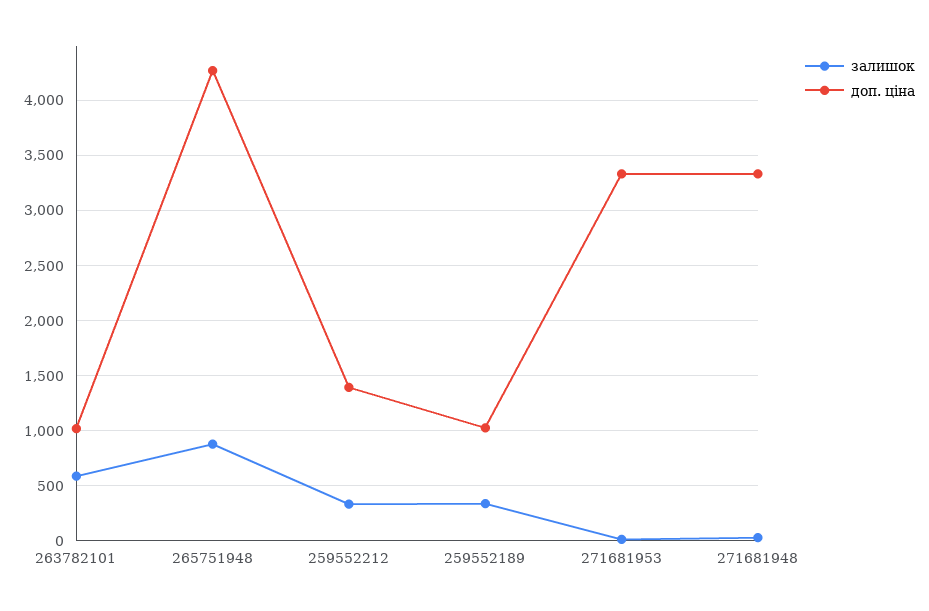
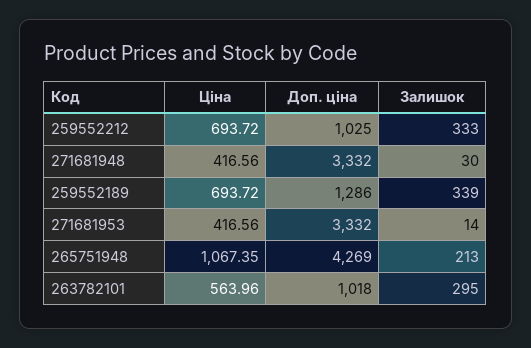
залишок, 263782101: 600 -> 295
залишок, 265751948: 900 -> 213
доп. ціна, 259552212: 1400 -> 1025
доп. ціна, 259552189: 1000 -> 1286
Ціна, 259552212: none -> 693.72
Ціна, 271681948: none -> 416.56
Ціна, 259552189: none -> 693.72
Ціна, 271681953: none -> 416.56
Ціна, 265751948: none -> 1067.35
Ціна, 263782101: none -> 563.96

